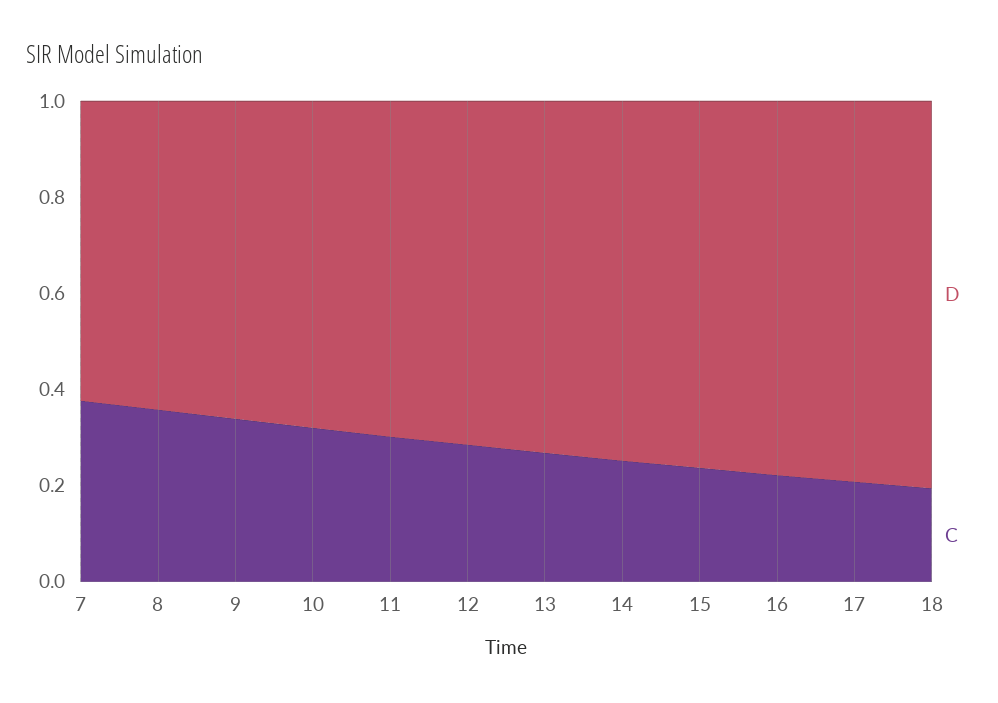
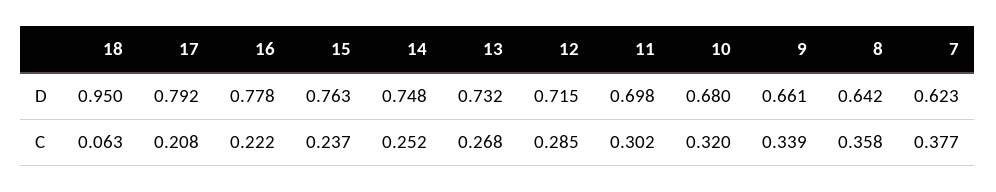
D, 18: 0.8 -> 0.95
C, 18: 0.2 -> 0.063

